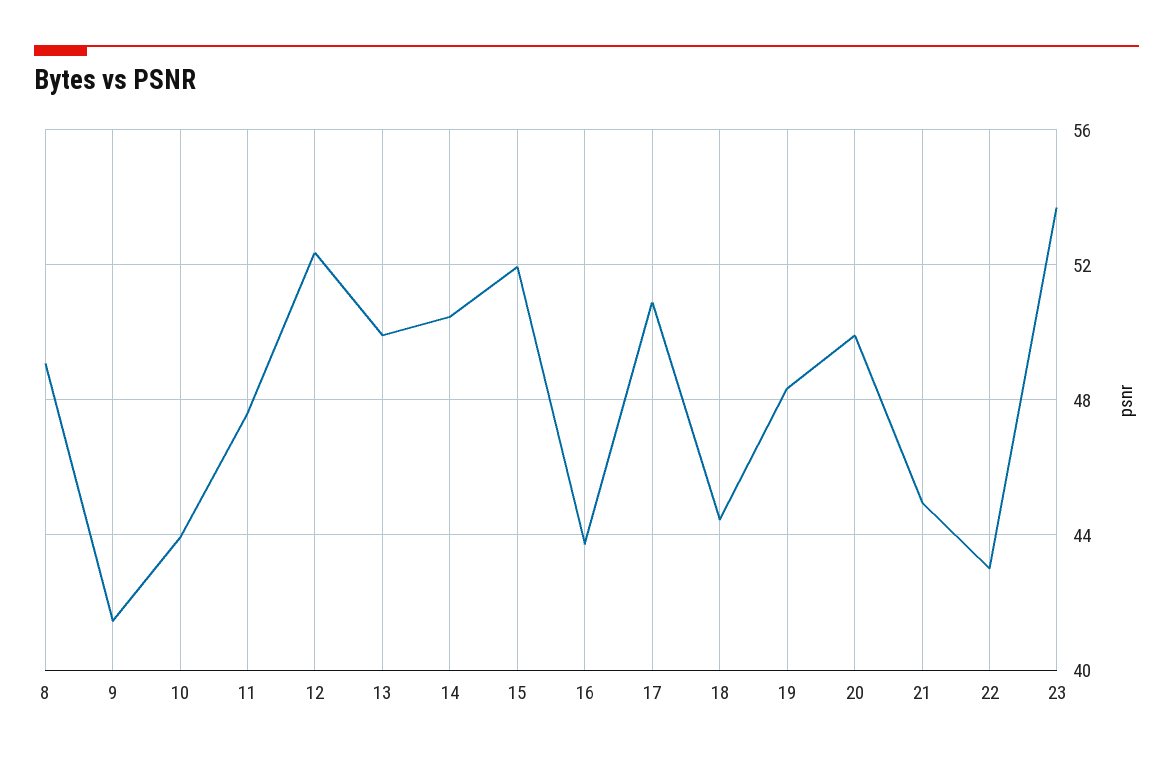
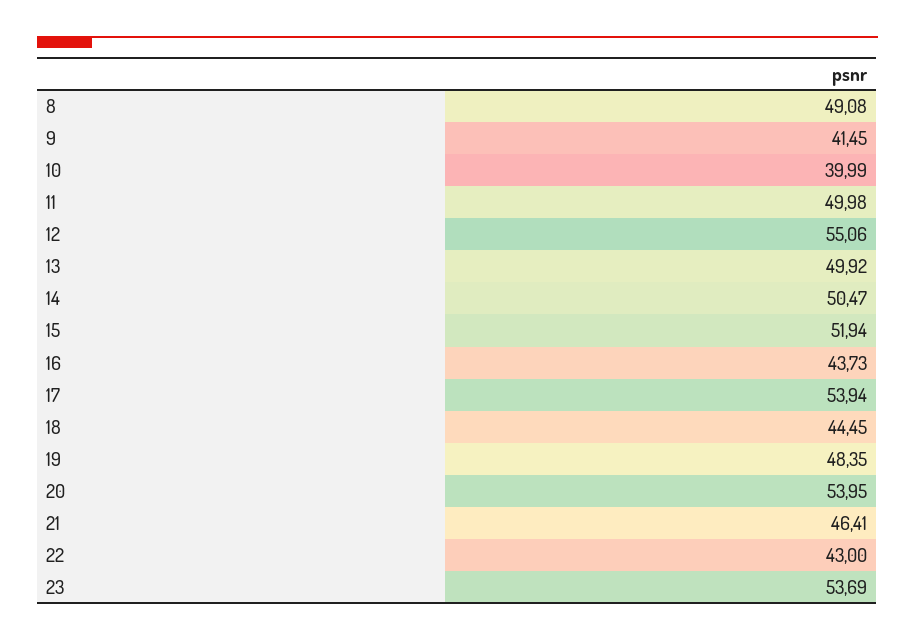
10: 44 -> 39.99
11: 47.5 -> 49.98
12: 52.5 -> 55.06
17: 51 -> 53.94
20: 50 -> 53.95
21: 45 -> 46.41

